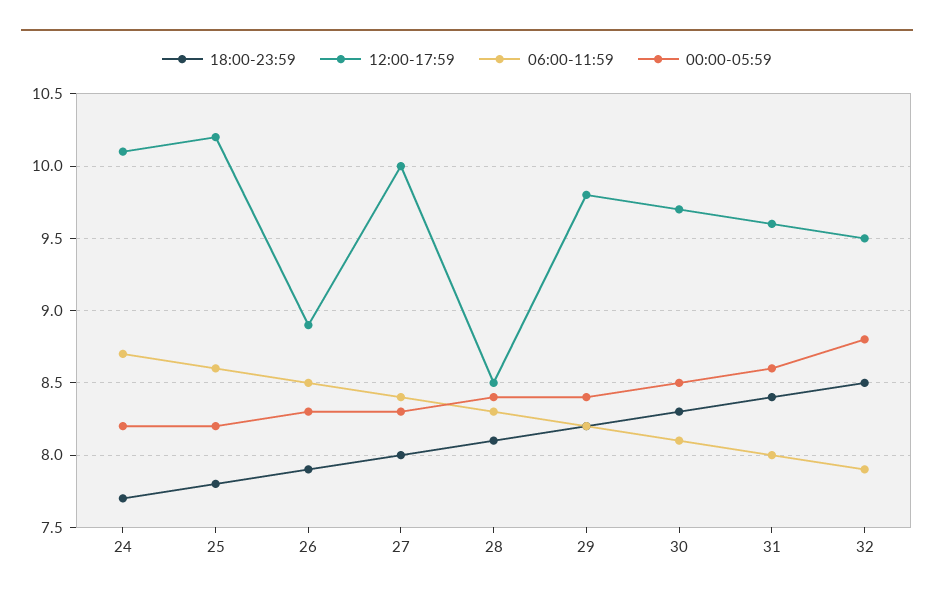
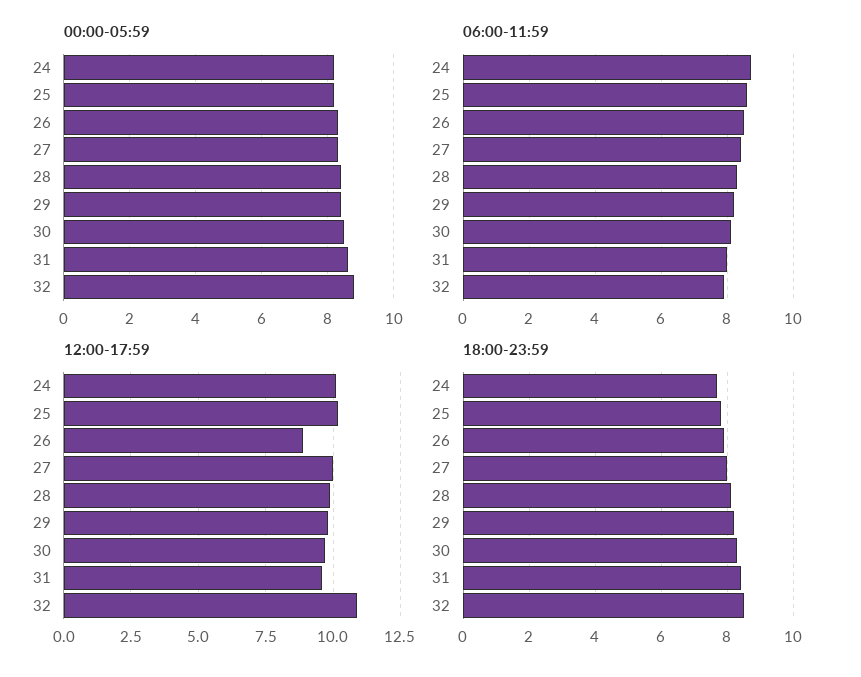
12:00-17:59, 28: 8.5 -> 10
12:00-17:59, 32: 9.5 -> 11

